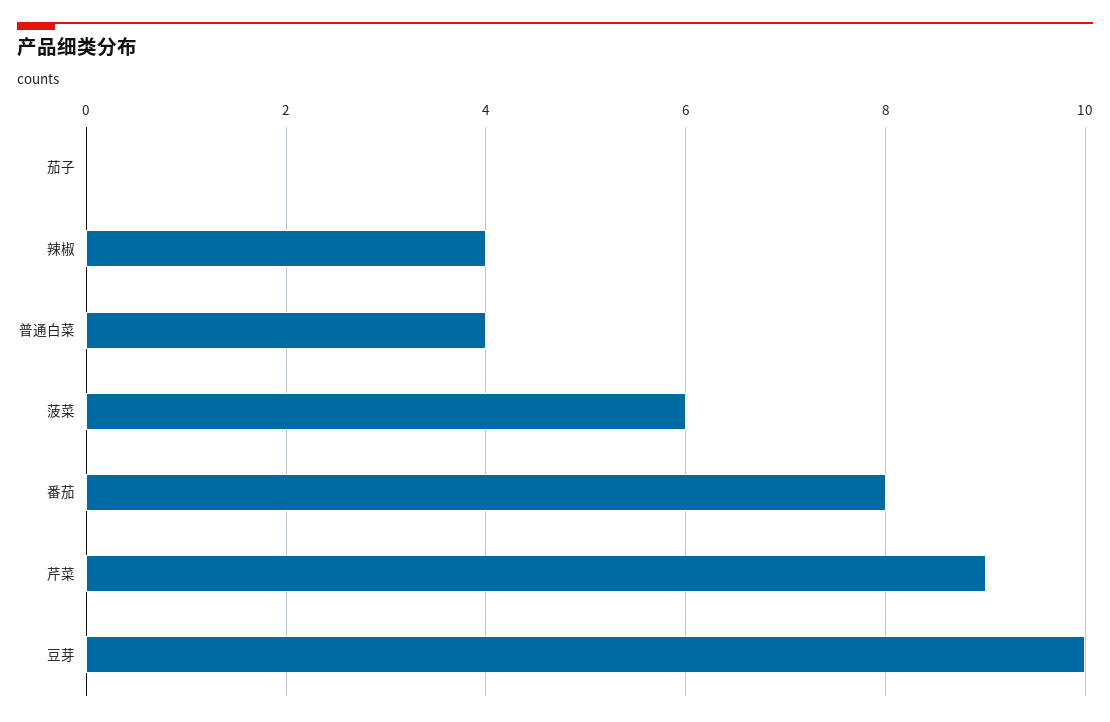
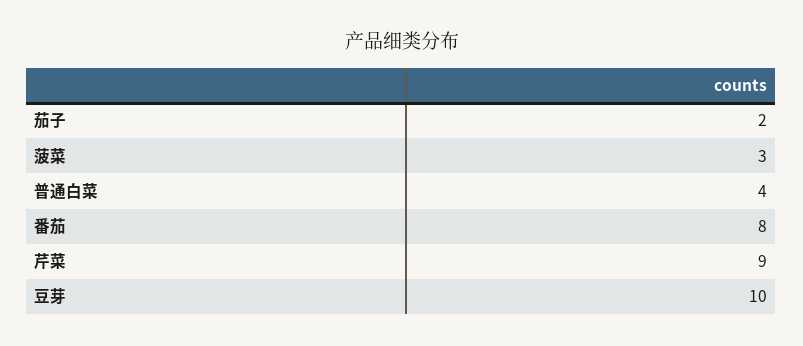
茄子: 0 -> 2
辣椒: 4 -> none
菠菜: 6 -> 3

